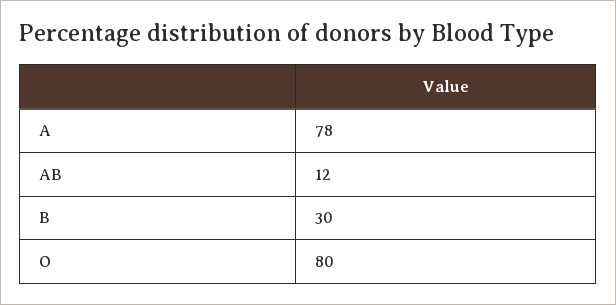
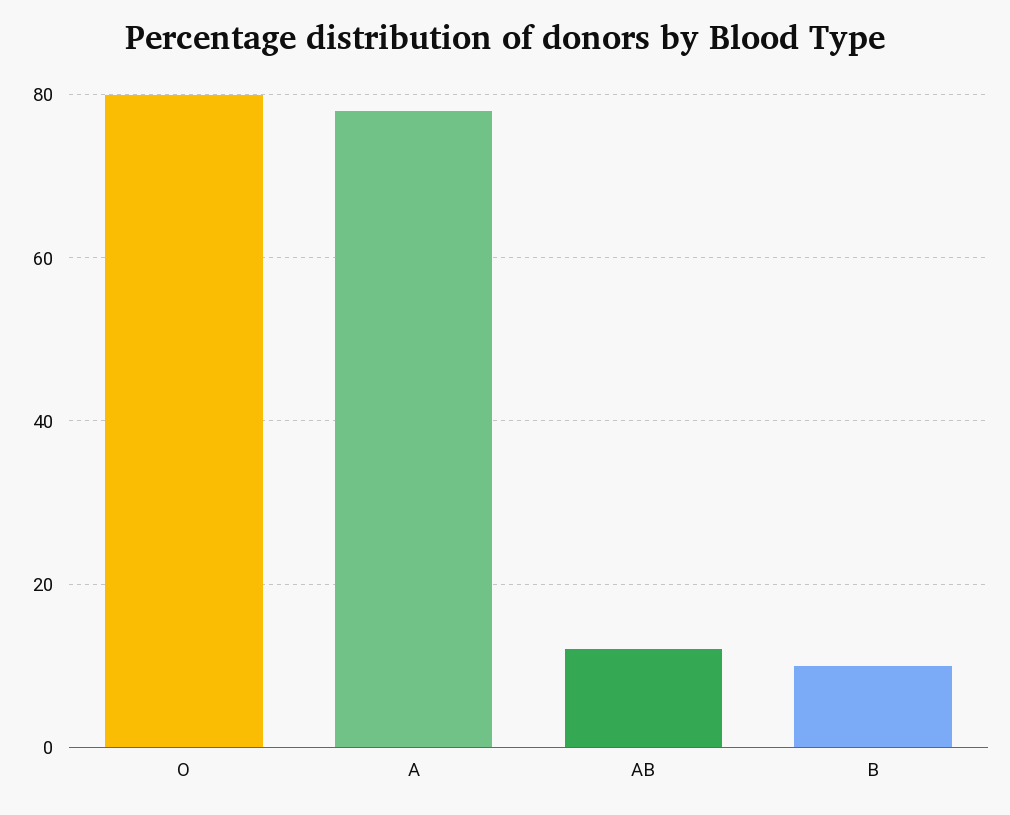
B: 30 -> 10

